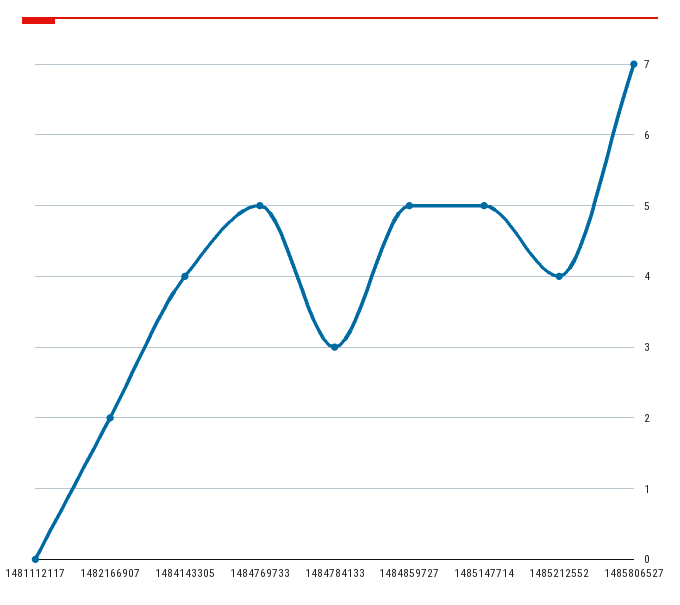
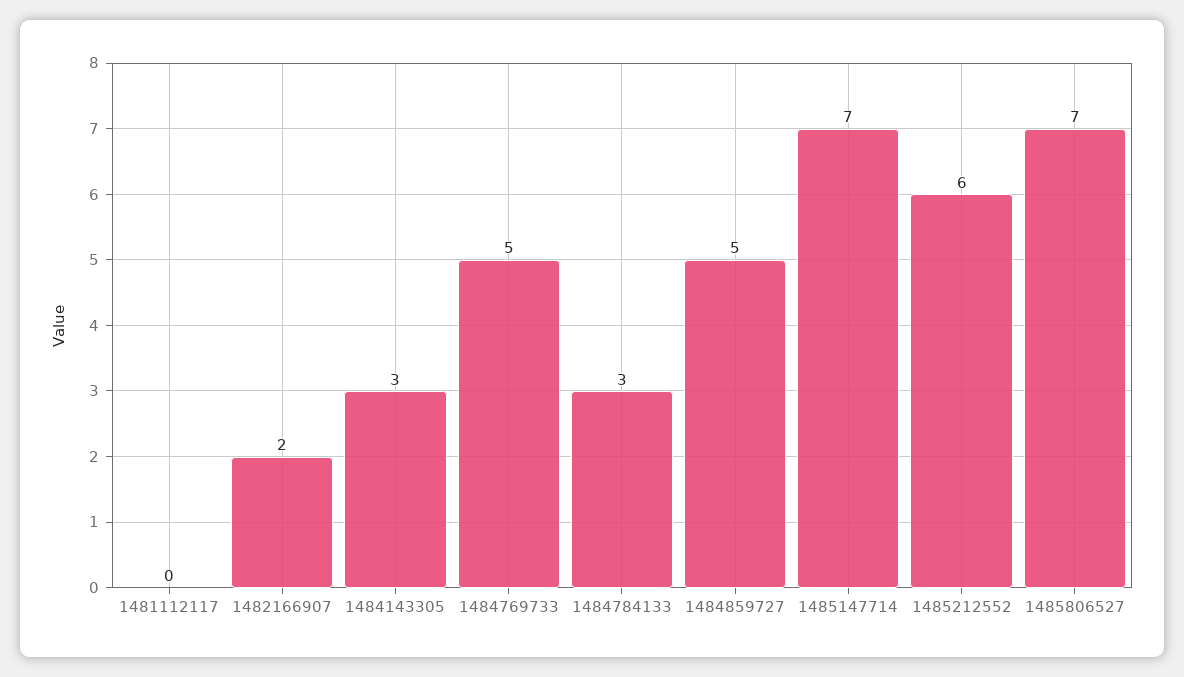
1484143305: 4 -> 3
1485147714: 5 -> 7
1485212552: 4 -> 6

